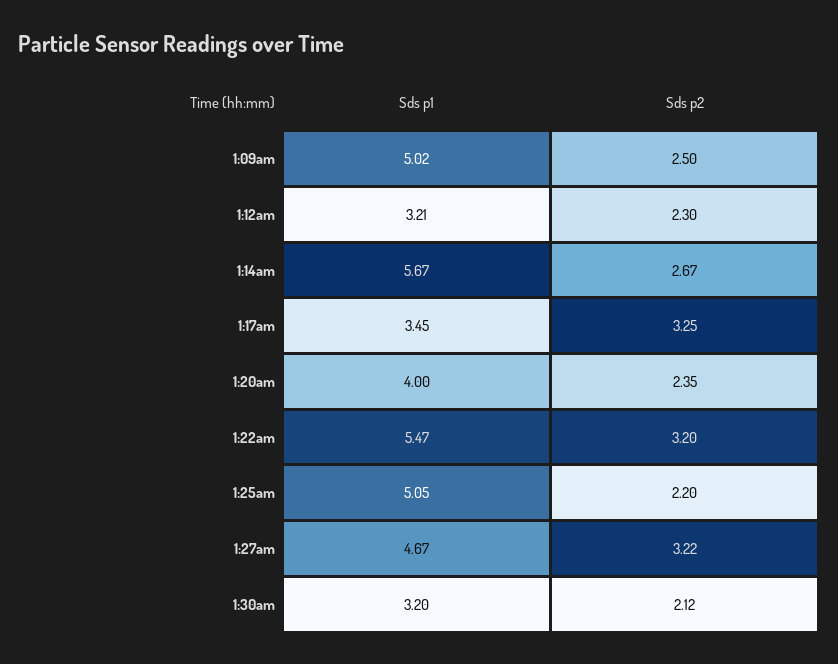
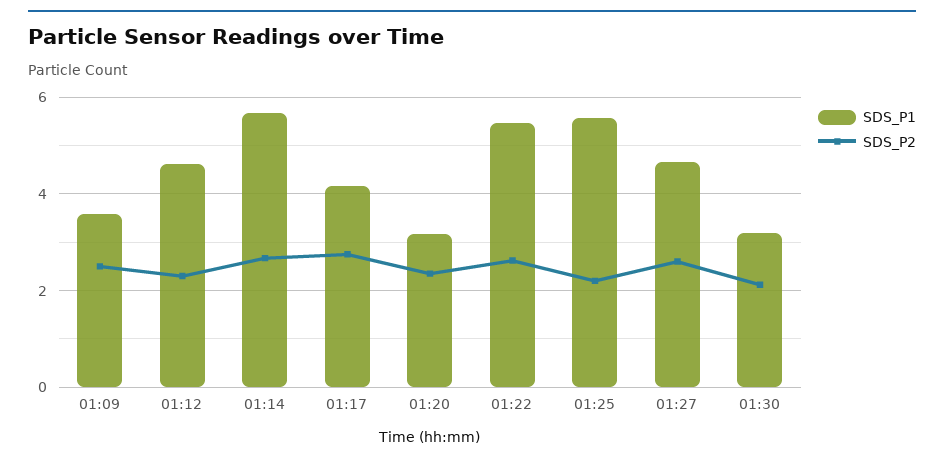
Sds p1, 1:09am: 5.02 -> 3.6
Sds p1, 1:12am: 3.21 -> 4.6
Sds p1, 1:17am: 3.45 -> 4.2
Sds p2, 1:17am: 3.25 -> 2.8
Sds p1, 1:20am: 4 -> 3.2
Sds p2, 1:22am: 3.2 -> 2.6
Sds p1, 1:25am: 5.05 -> 5.6
Sds p2, 1:27am: 3.22 -> 2.6

